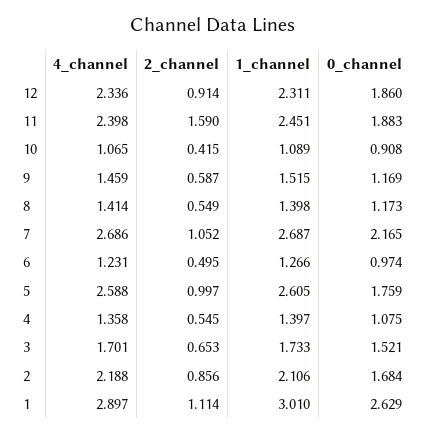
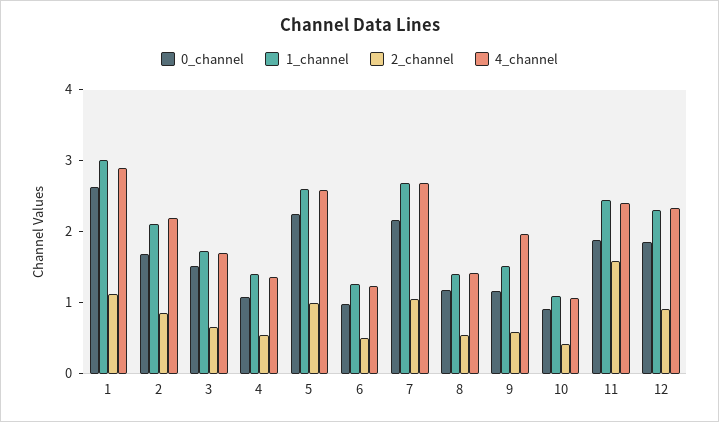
4_channel, 9: 1.459 -> 2
0_channel, 5: 1.759 -> 2.2

